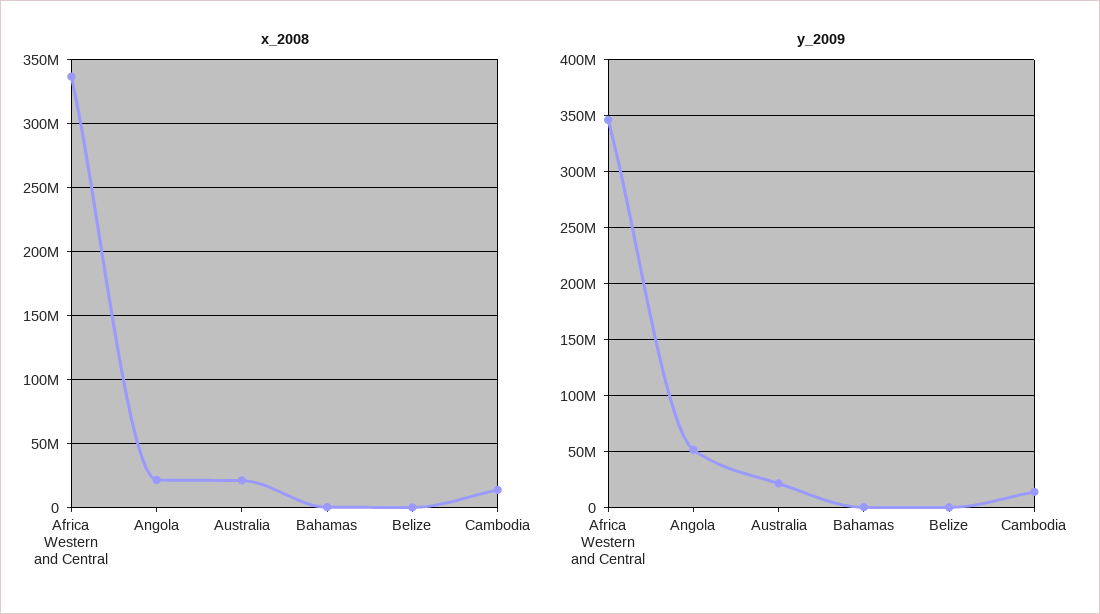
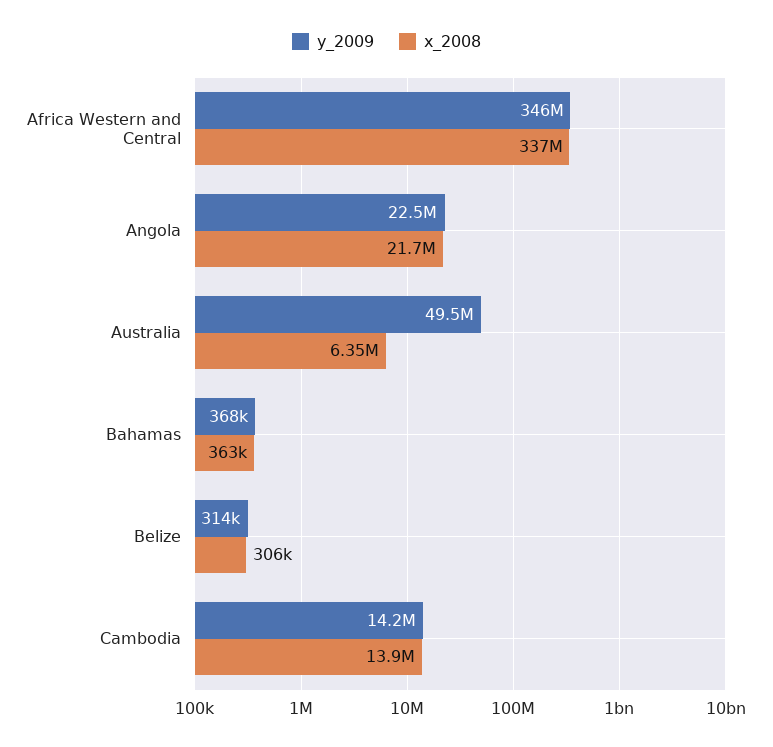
x_2008, Australia: 20000000 -> 6350000
y_2009, Angola: 50000000 -> 22500000
y_2009, Australia: 20000000 -> 49500000

